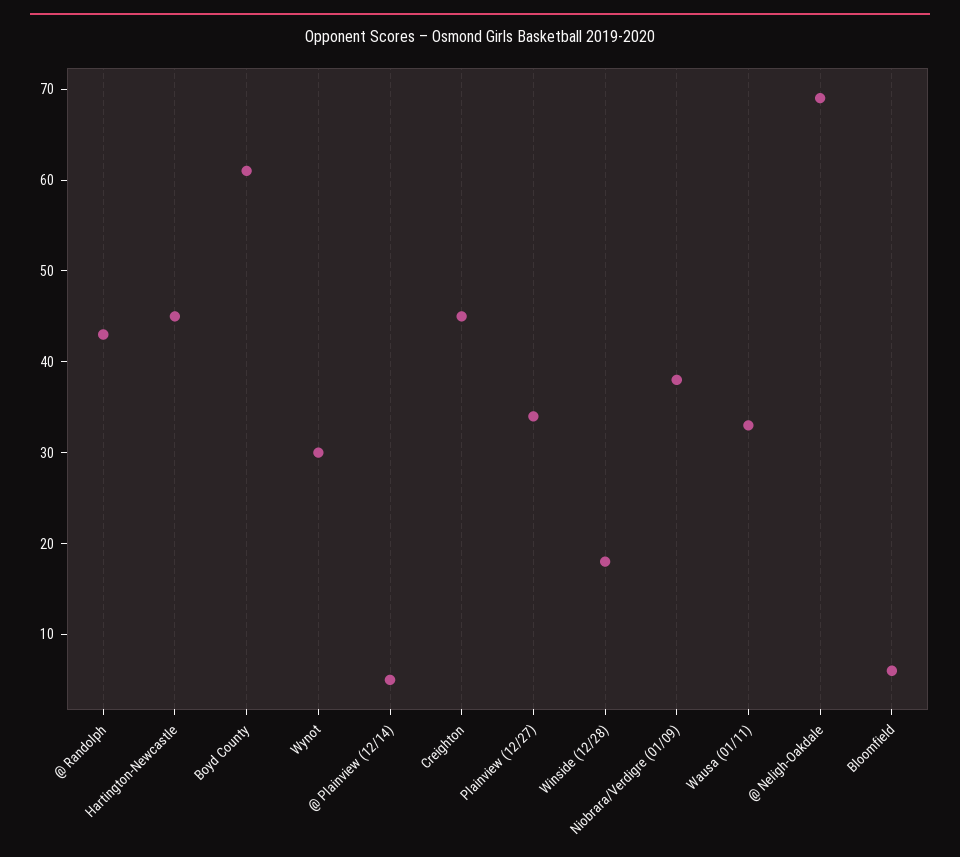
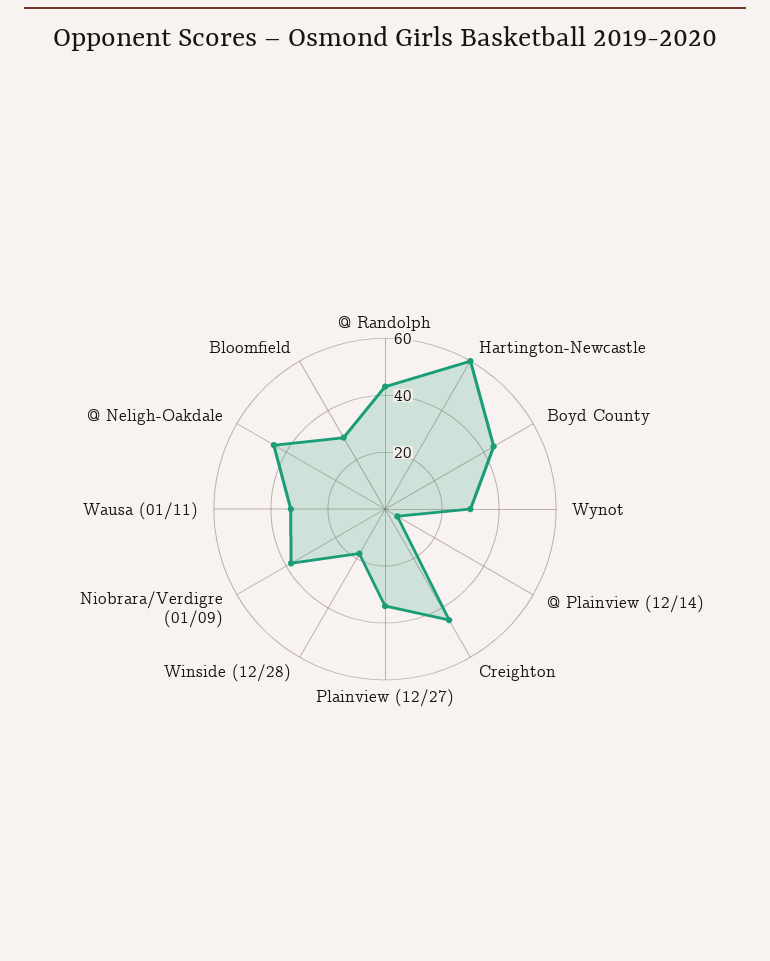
Hartington-Newcastle: 45 -> 60
Boyd County: 61 -> 45
@ Neligh-Oakdale: 69 -> 45
Bloomfield: 6 -> 30

